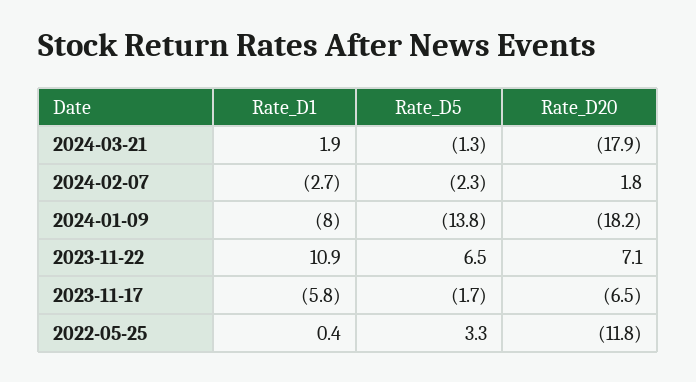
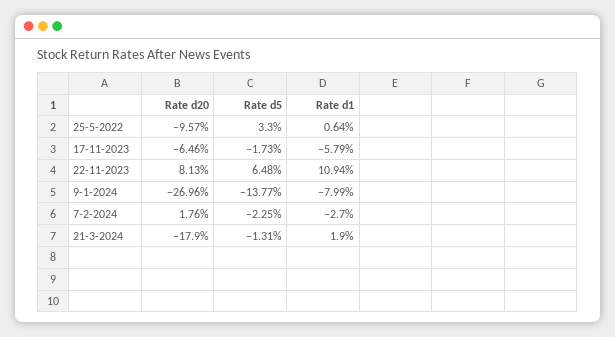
Rate_D20, 2024-01-09: -18.2 -> -26.96
Rate_D20, 2023-11-22: 7.1 -> 8.13
Rate_D1, 2022-05-25: 0.4 -> 0.64
Rate_D20, 2022-05-25: -11.8 -> -9.57

